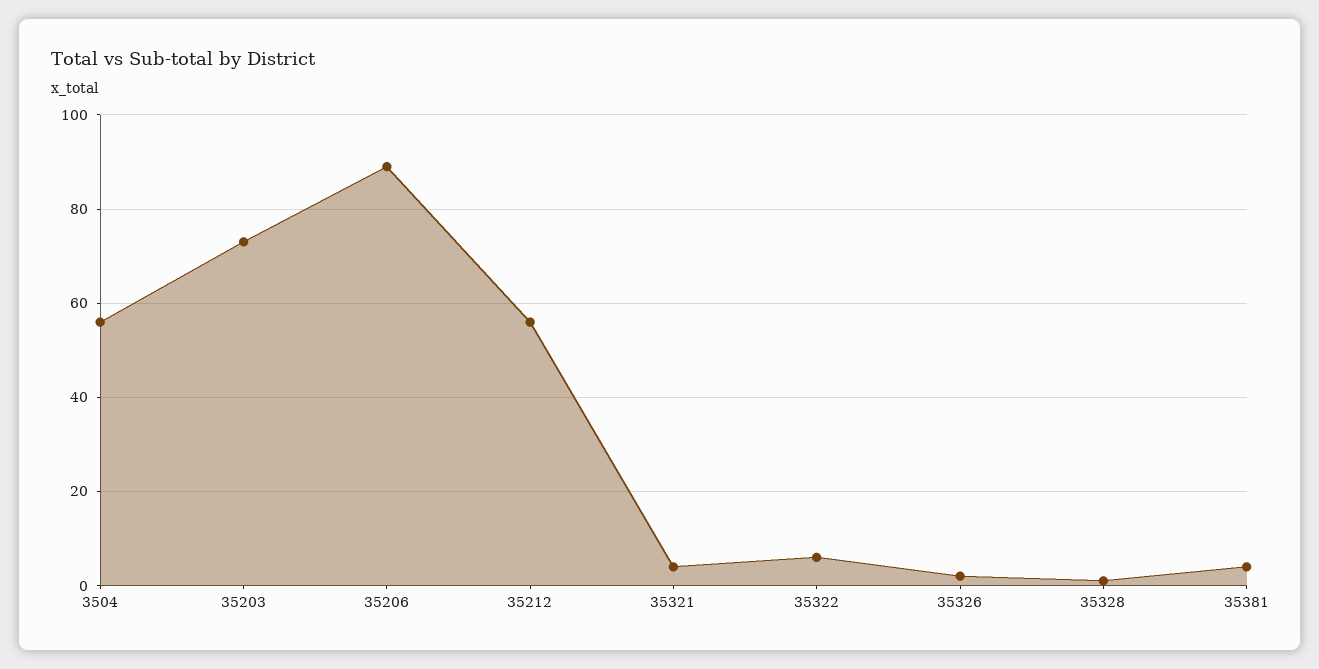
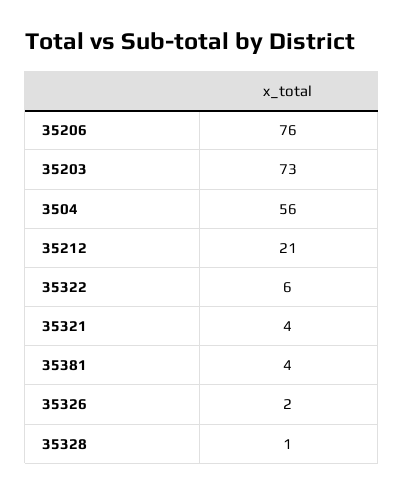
35206: 90 -> 76
35212: 55 -> 21

